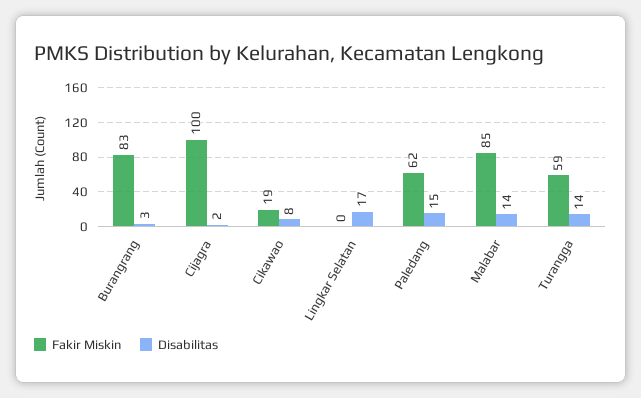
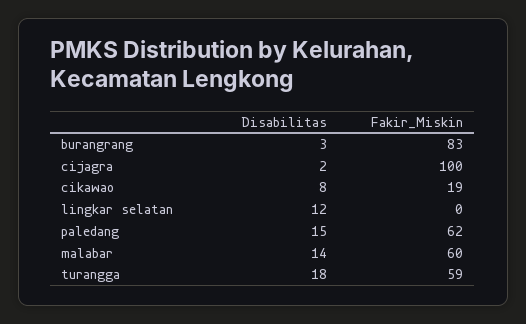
Disabilitas, Lingkar Selatan: 17 -> 12
Fakir Miskin, Malabar: 85 -> 60
Disabilitas, Turangga: 14 -> 18

